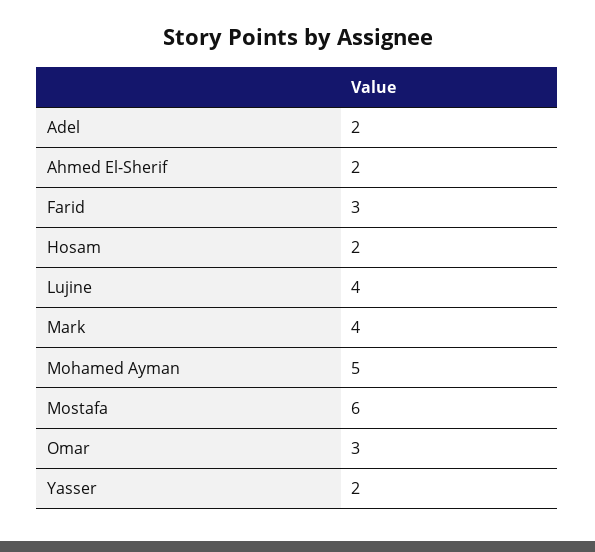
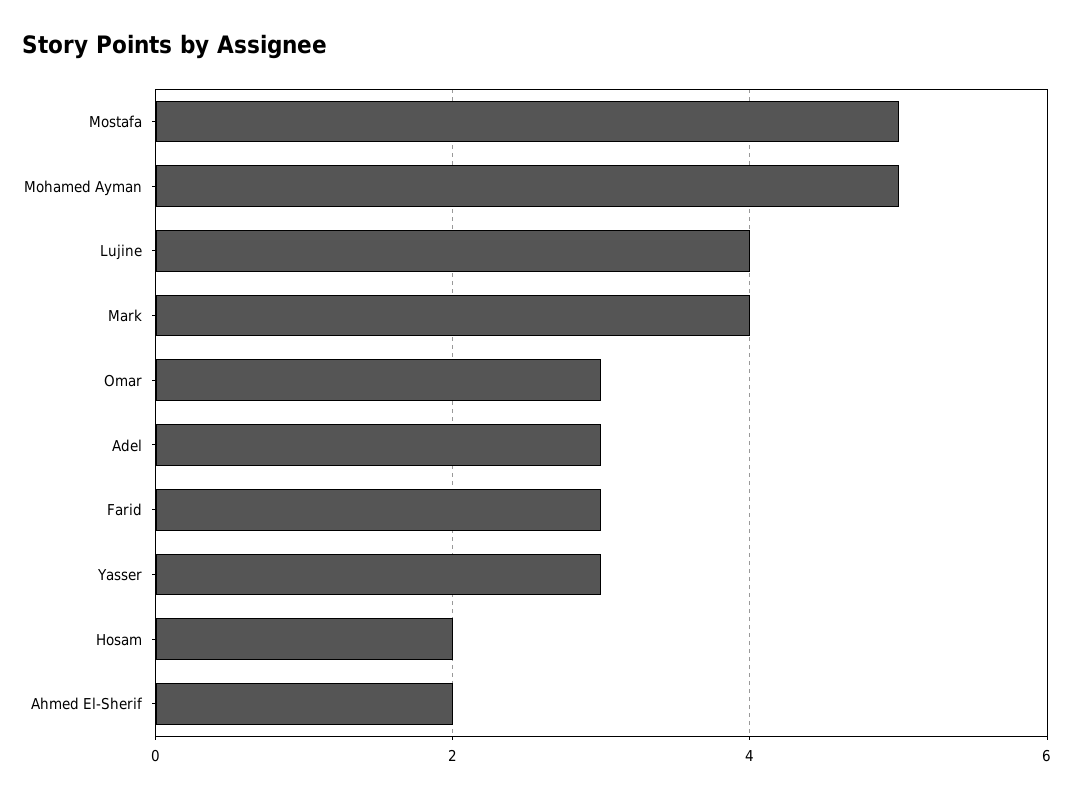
Adel: 2 -> 3
Mostafa: 6 -> 5
Yasser: 2 -> 3

